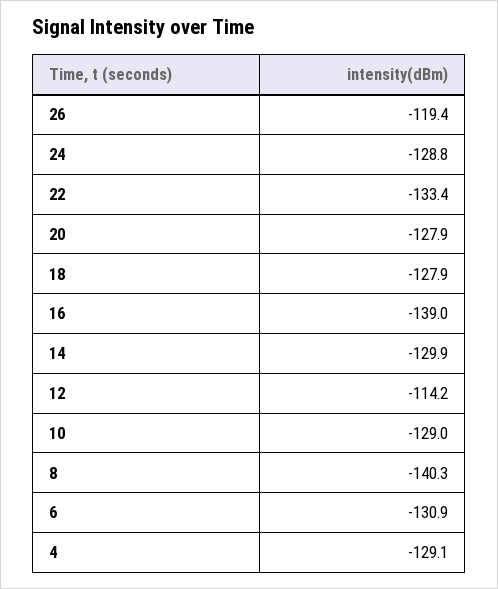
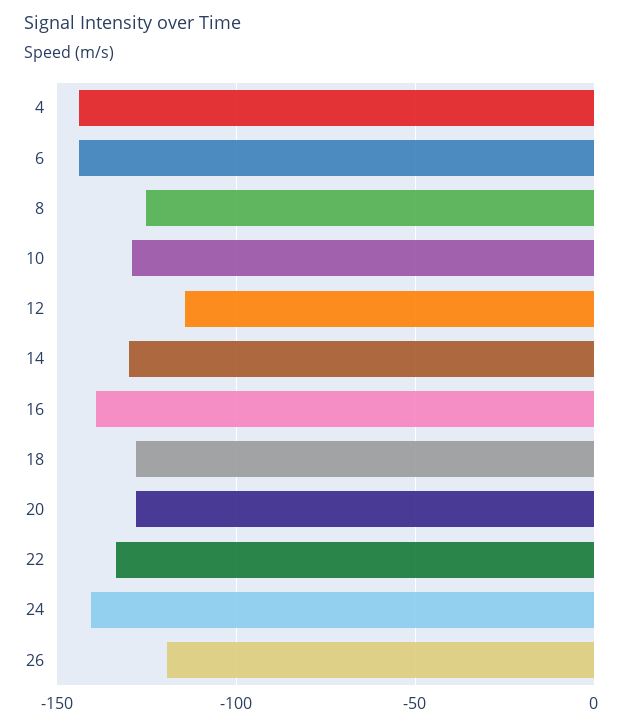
24: -128.8 -> -140
8: -140.3 -> -125
6: -130.9 -> -145
4: -129.1 -> -145

